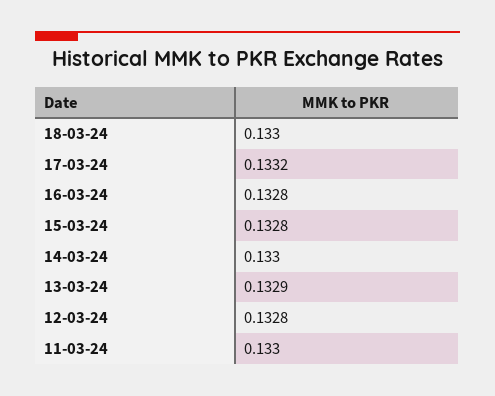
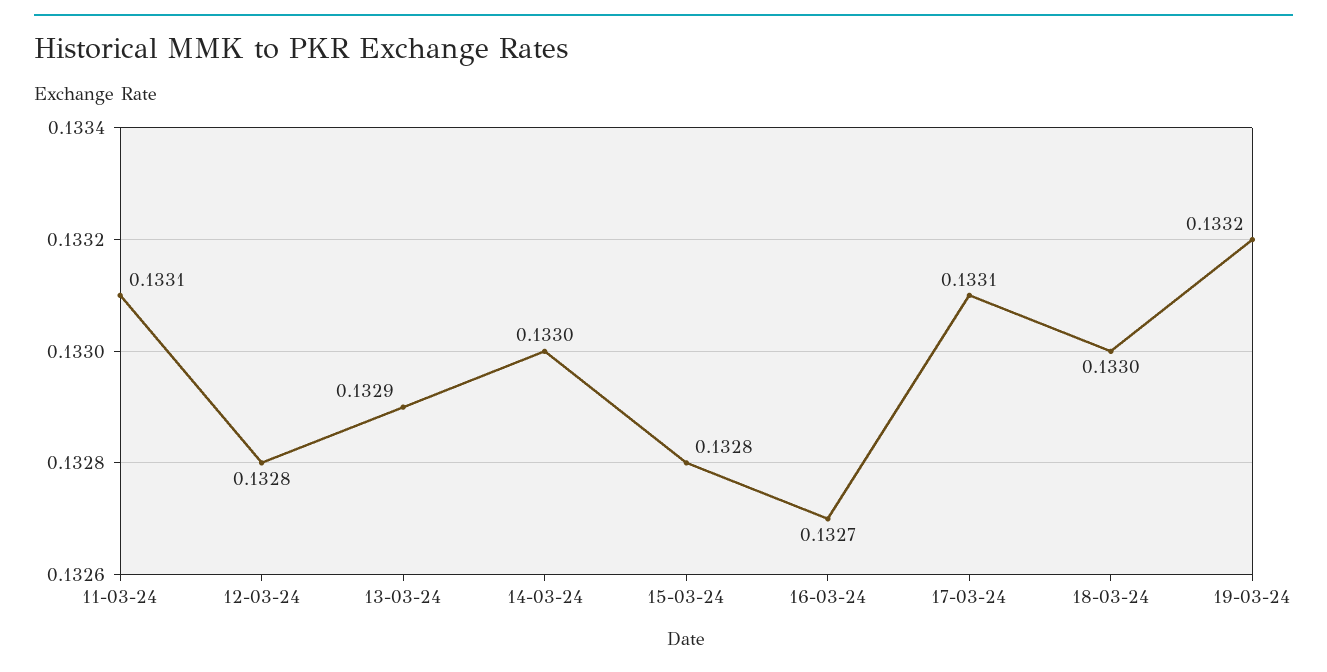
17-03-24: 0.1332 -> 0.1331
16-03-24: 0.1328 -> 0.1327
11-03-24: 0.133 -> 0.1331
19-03-24: none -> 0.1332

